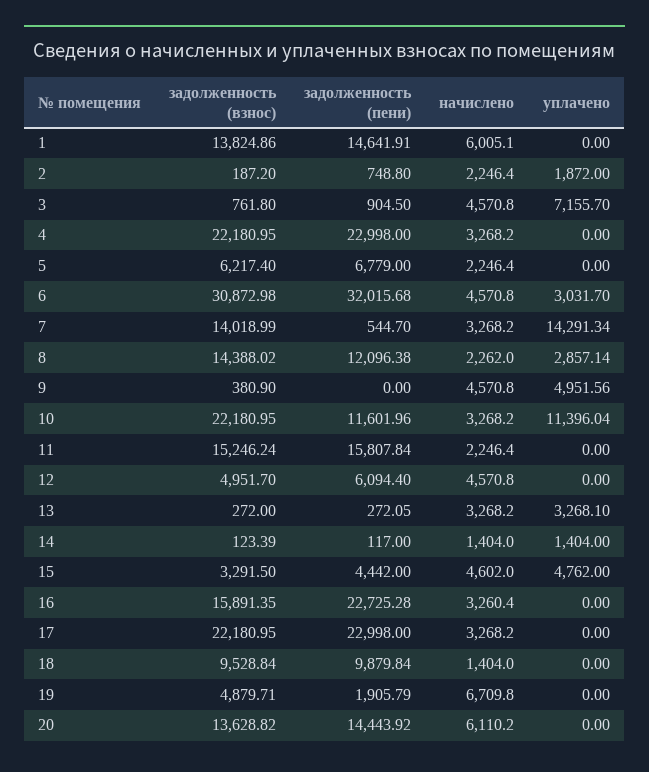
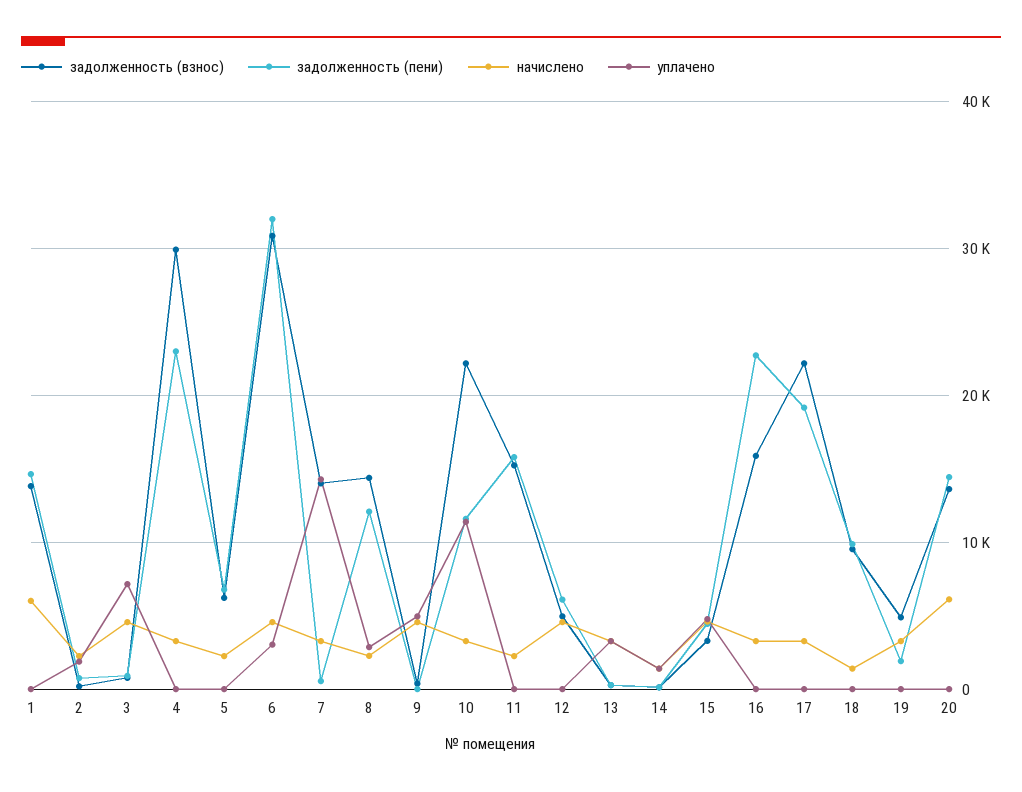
задолженность (взнос), 4: 22180.95 -> 30000
задолженность (пени), 17: 22998 -> 19000
начислено, 19: 6709.8 -> 3000

